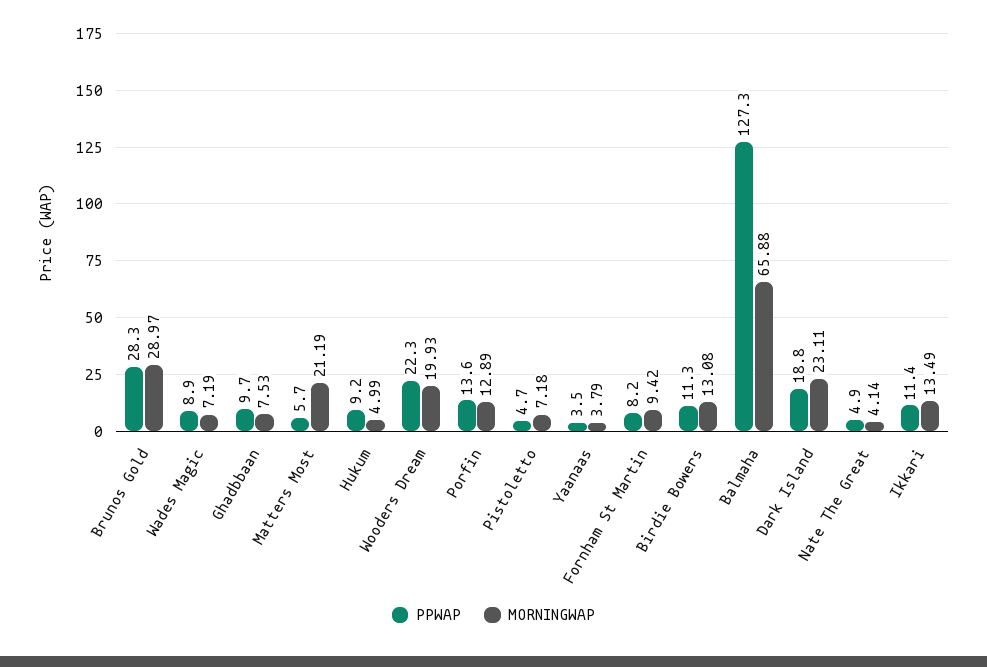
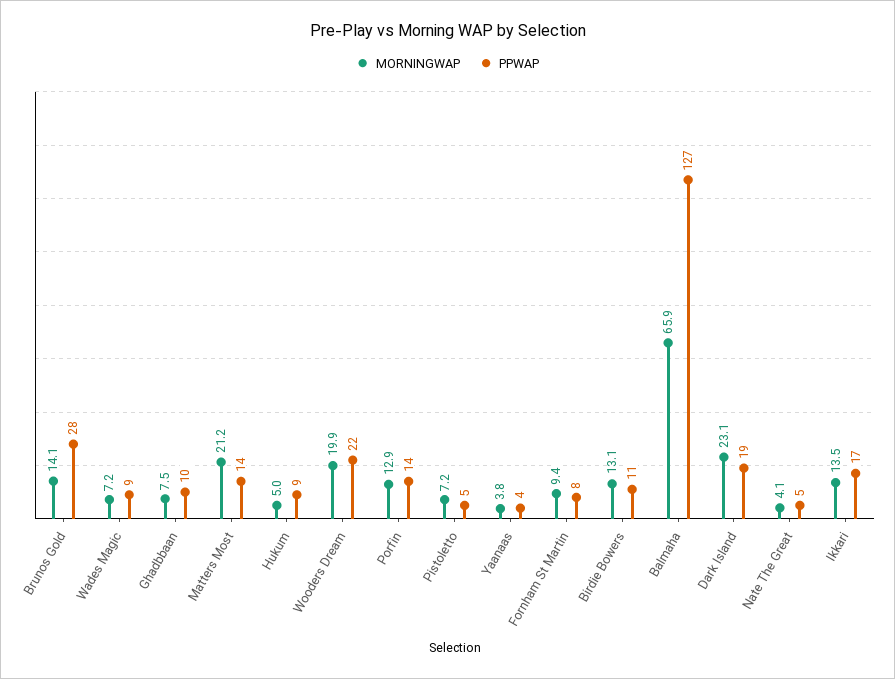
MORNINGWAP, Brunos Gold: 28.97 -> 14.1
PPWAP, Matters Most: 5.7 -> 14
PPWAP, Ikkari: 11.4 -> 17

